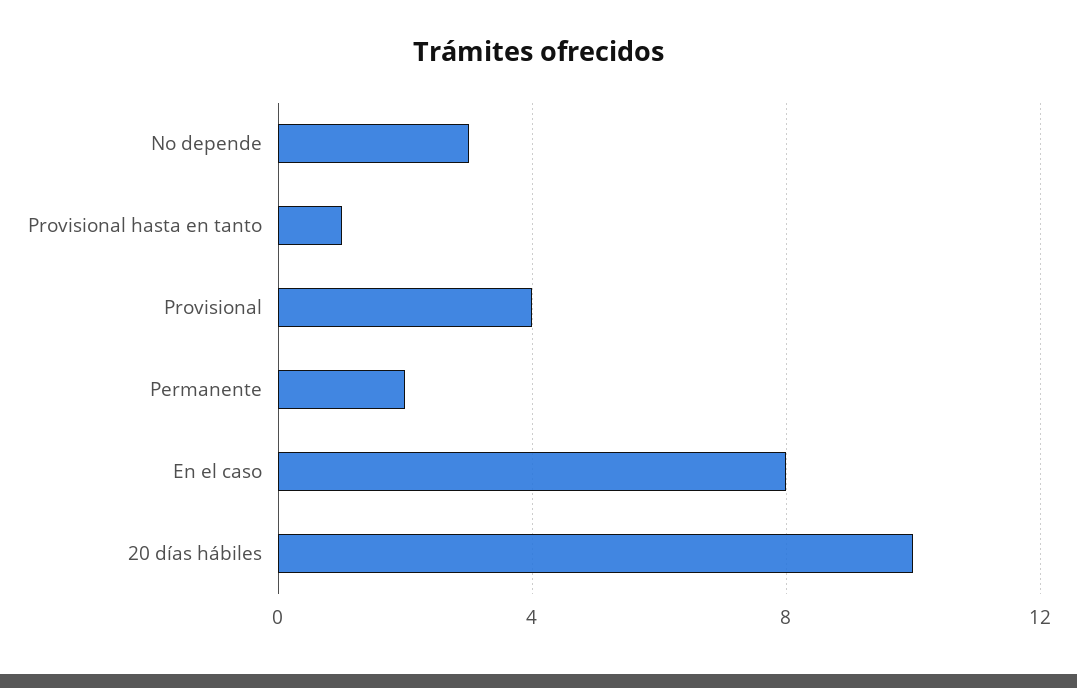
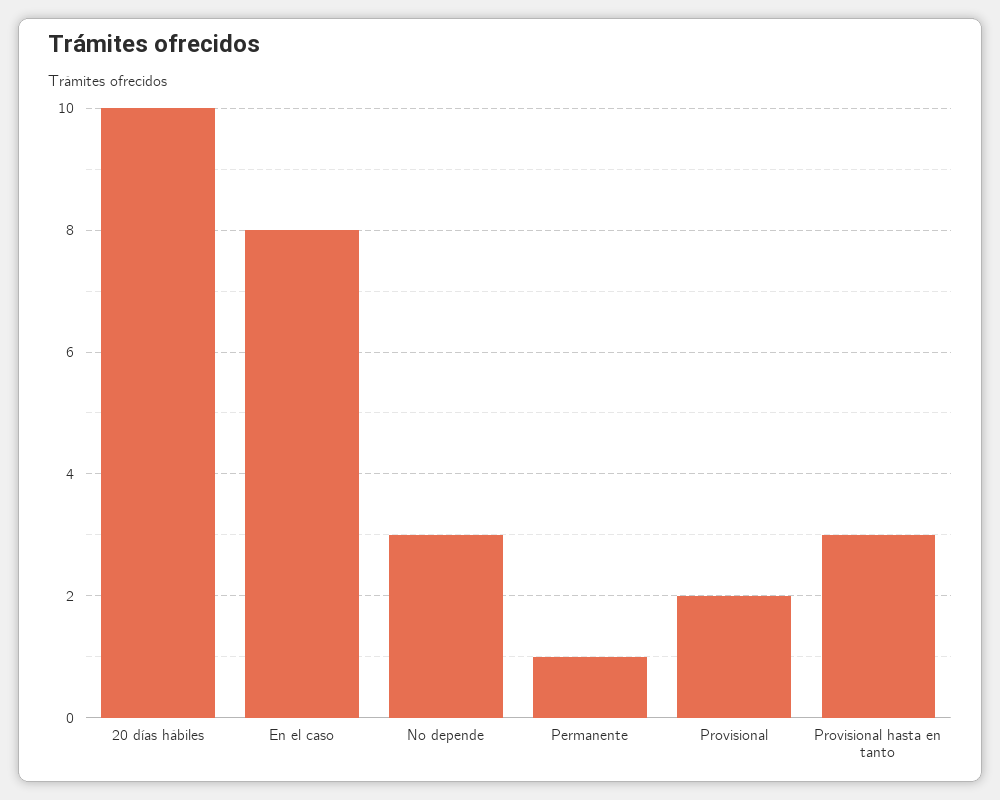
Provisional hasta en tanto: 1 -> 3
Provisional: 4 -> 2
Permanente: 2 -> 1

